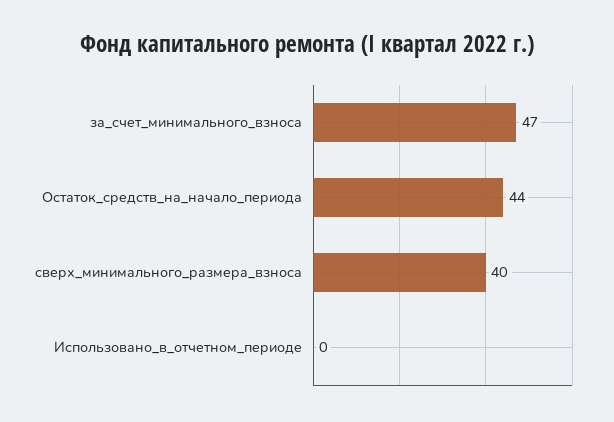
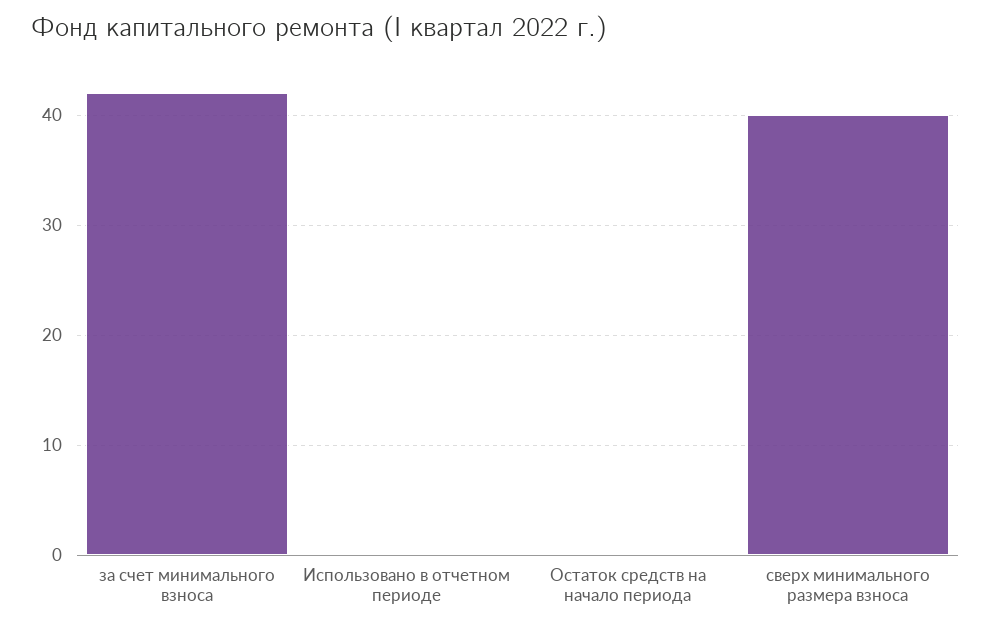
за_счет_минимального_взноса: 47 -> 42
Остаток_средств_на_начало_периода: 44 -> 0

